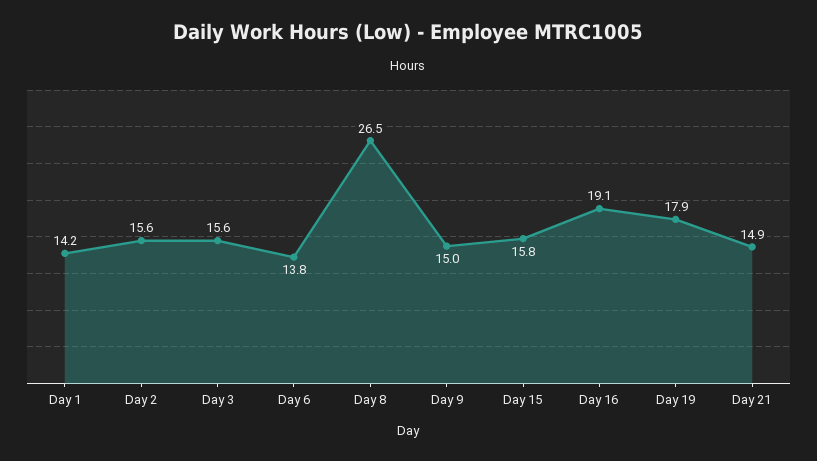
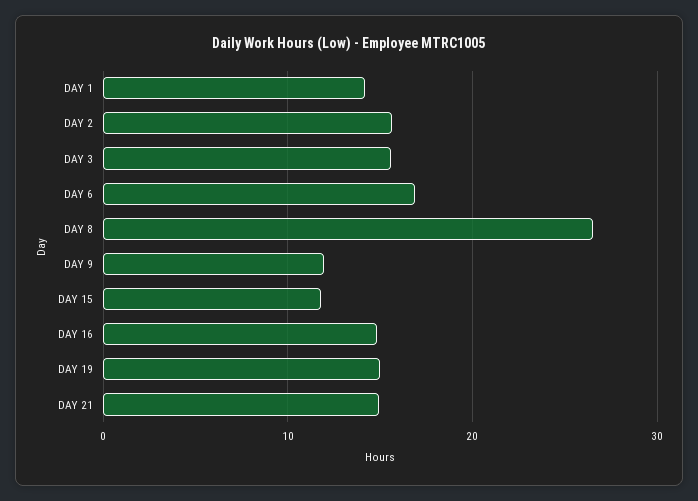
Day 6: 13.8 -> 17
Day 9: 15 -> 12
Day 15: 15.8 -> 12
Day 16: 19.1 -> 15
Day 19: 17.9 -> 15

